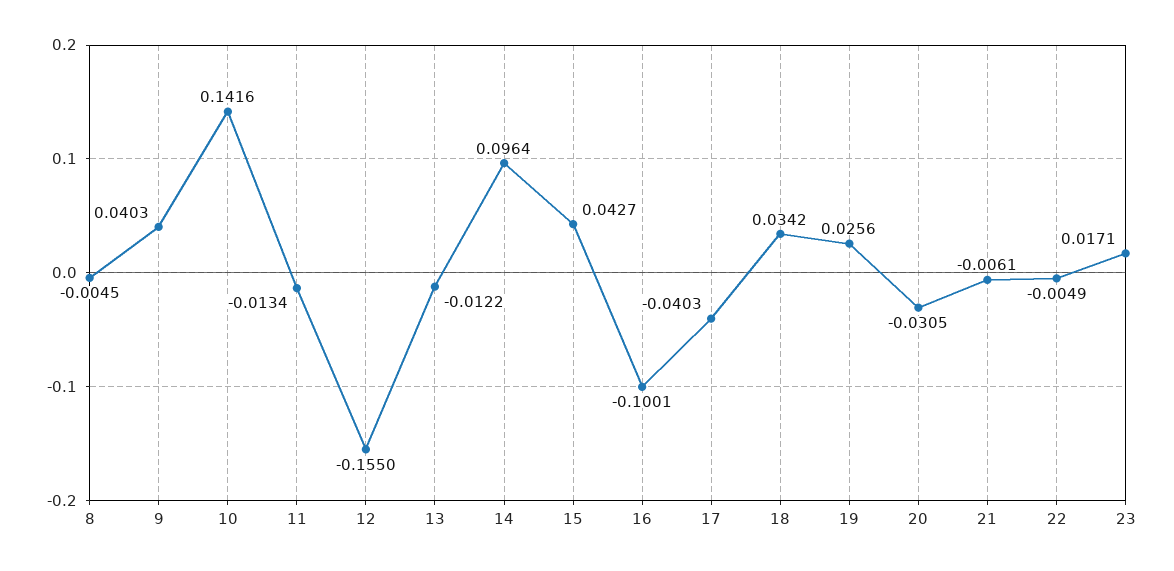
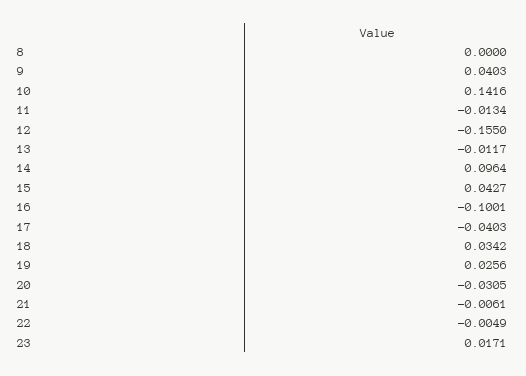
8: -0.0045 -> 0
13: -0.0122 -> -0.0117

